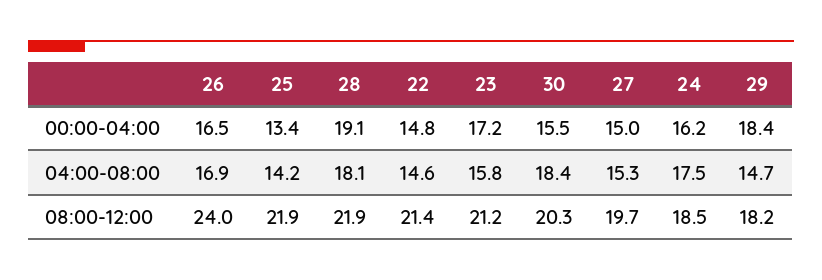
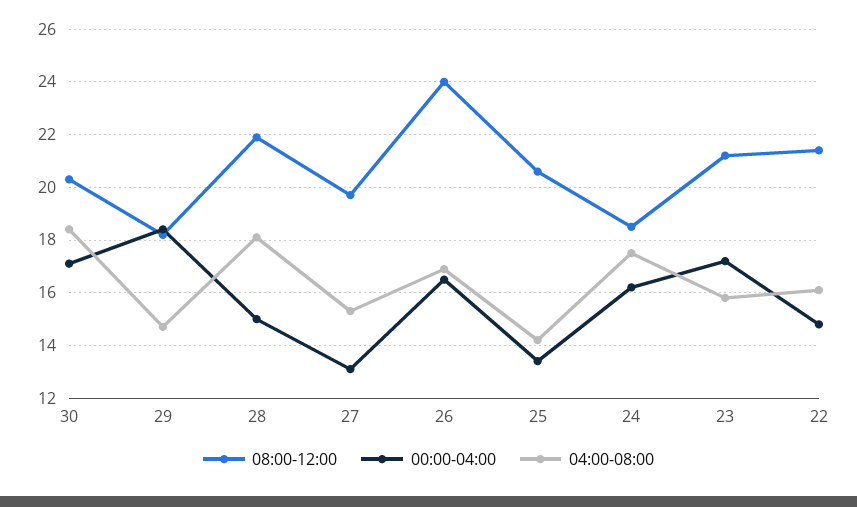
00:00-04:00, 28: 19.1 -> 15
00:00-04:00, 30: 15.5 -> 17
00:00-04:00, 27: 15 -> 13
04:00-08:00, 22: 14.6 -> 16
08:00-12:00, 25: 21.9 -> 20.5

